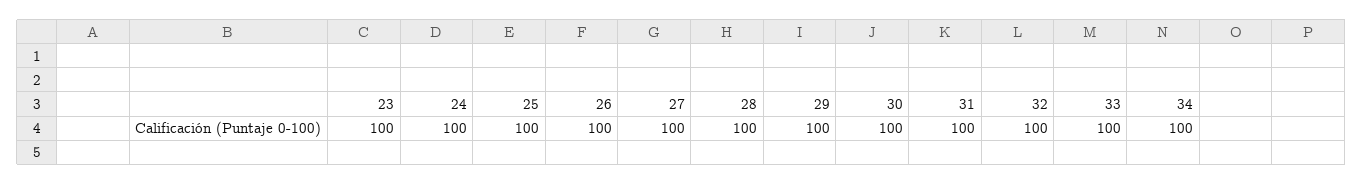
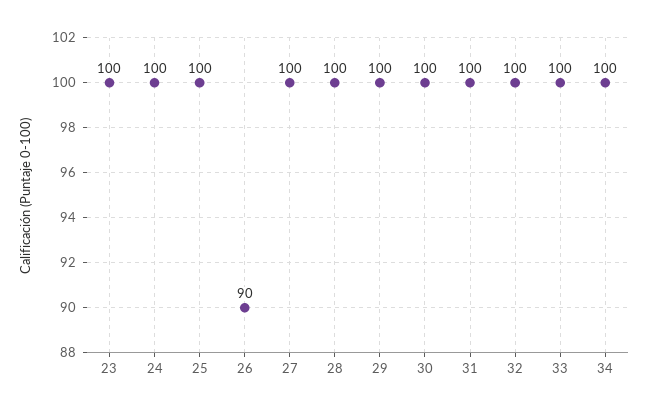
26: 100 -> 90

